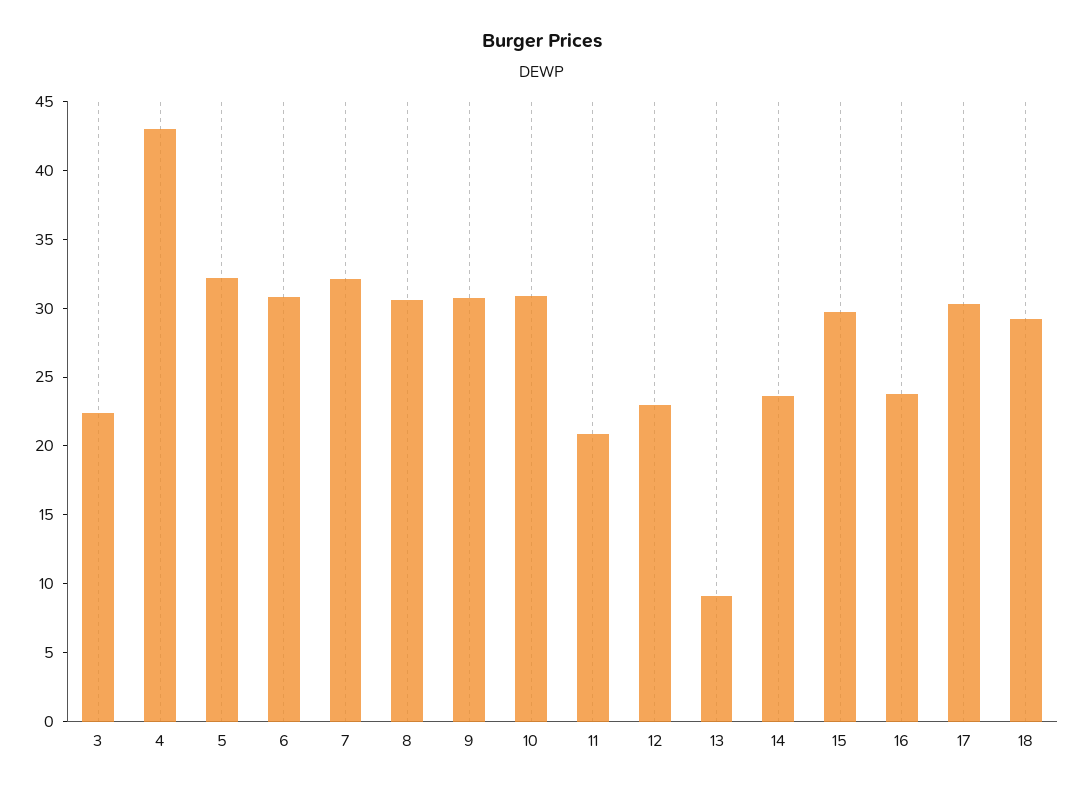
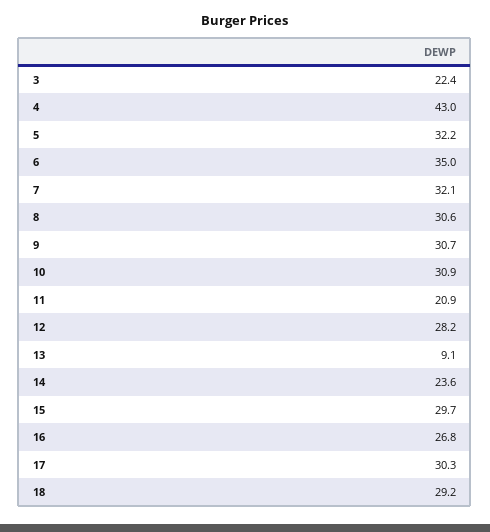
6: 31 -> 35
12: 23 -> 28.2
16: 24 -> 26.8

